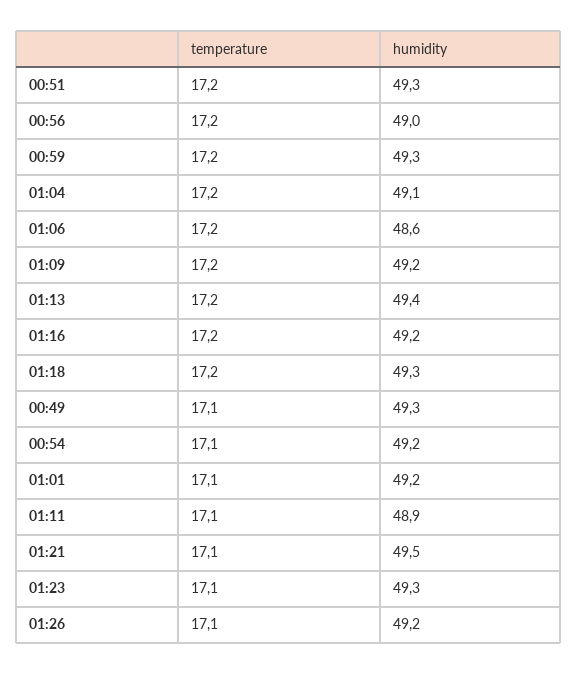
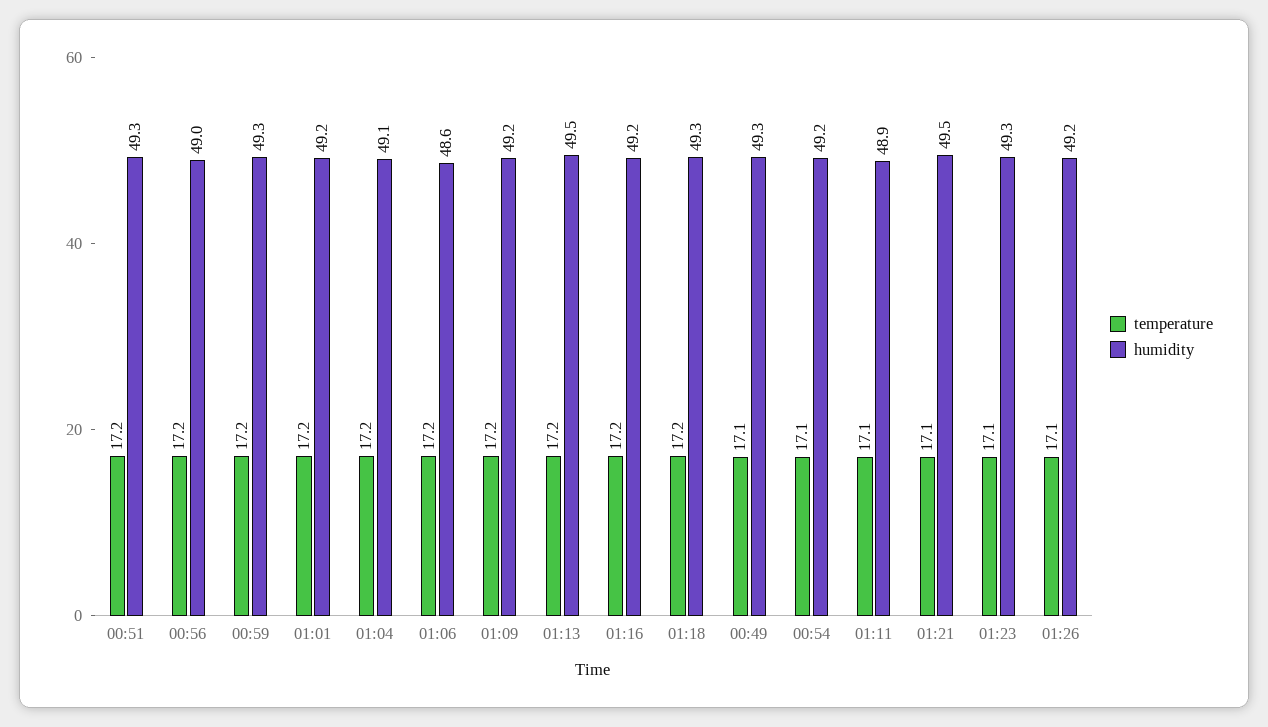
humidity, 01:13: 49.4 -> 49.5
temperature, 01:01: 17.1 -> 17.2

